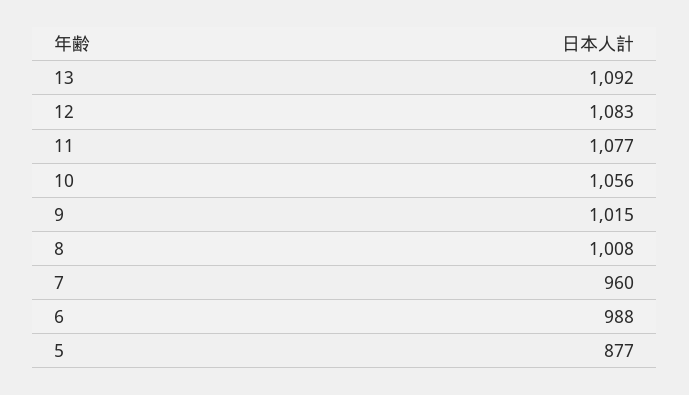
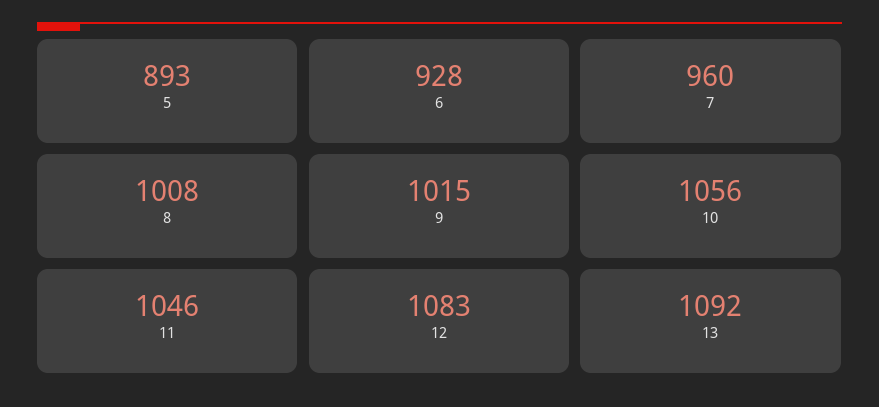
11: 1077 -> 1046
6: 988 -> 928
5: 877 -> 893

